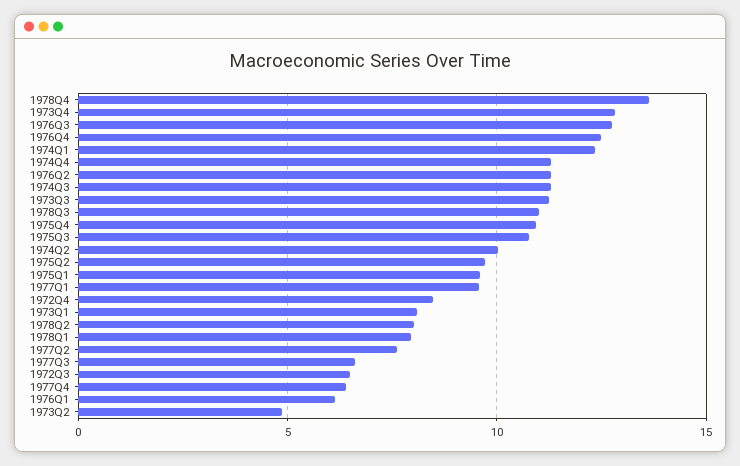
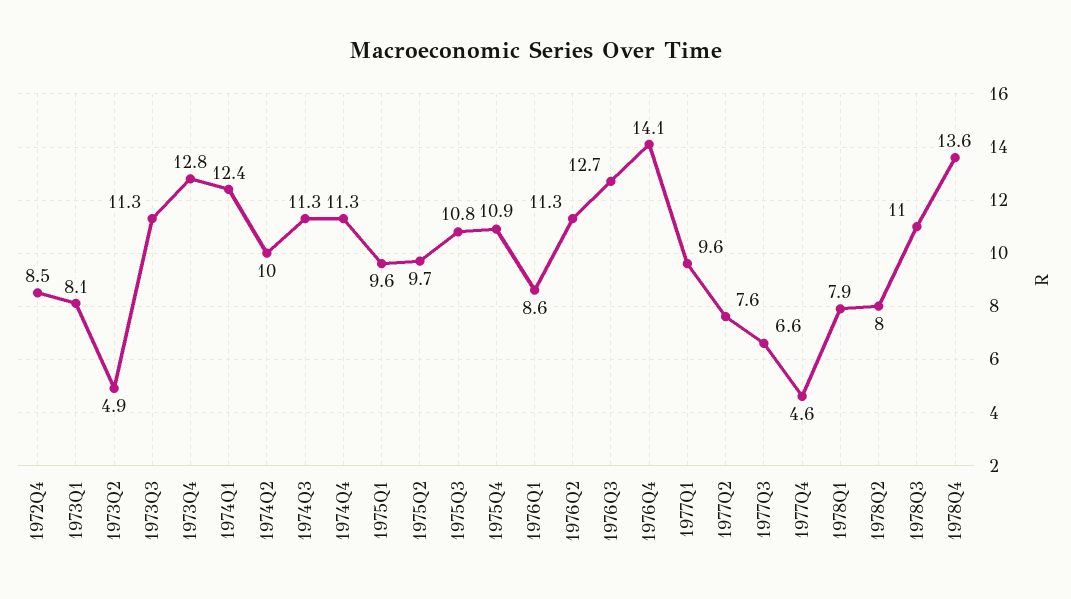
1976Q4: 12.5 -> 14.1
1972Q3: 6.5 -> none
1977Q4: 6.5 -> 4.6
1976Q1: 6 -> 8.6

